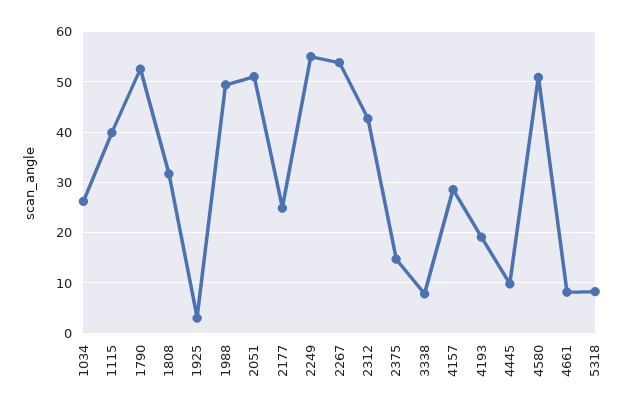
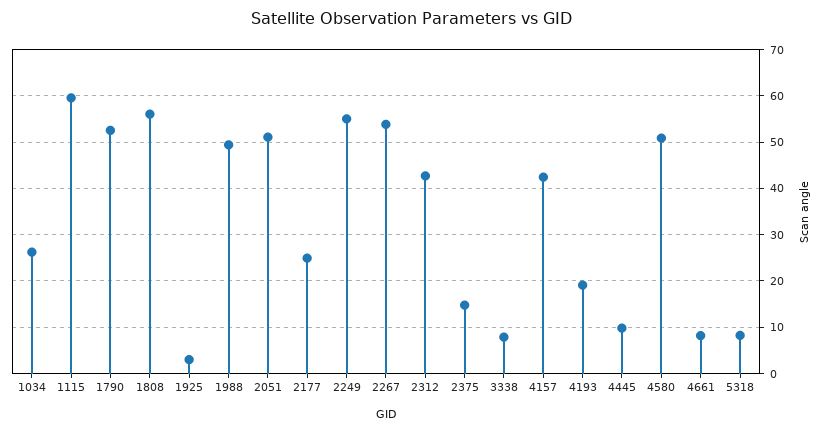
1115: 40 -> 60
1808: 32 -> 56
4157: 28 -> 42

